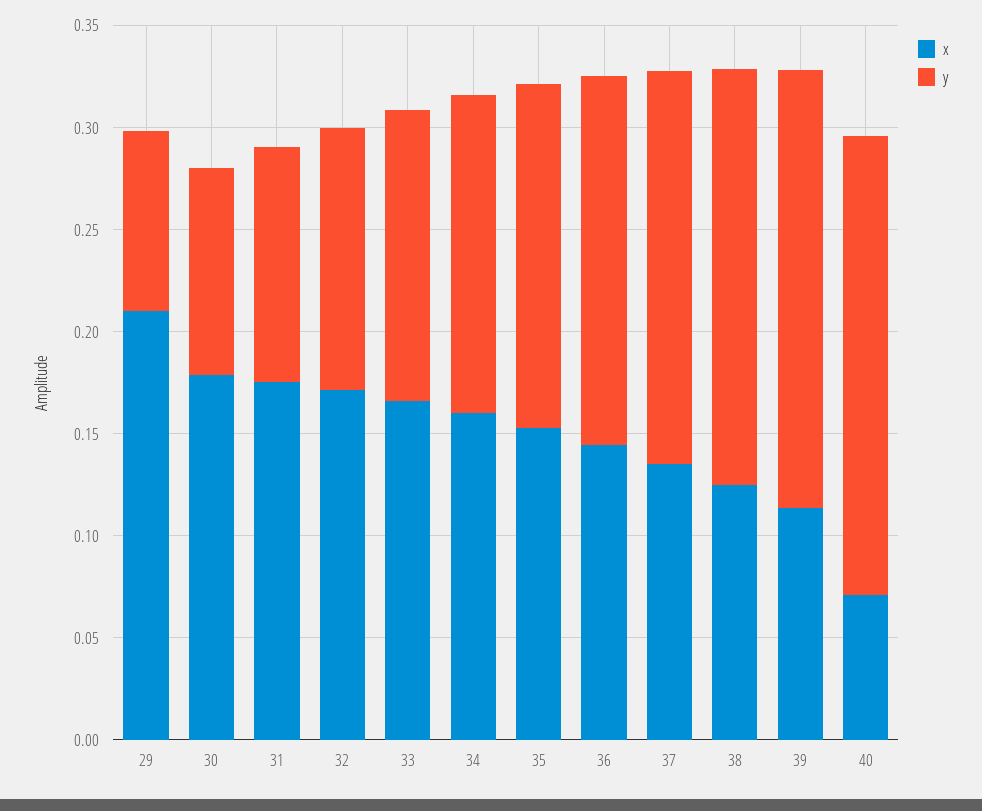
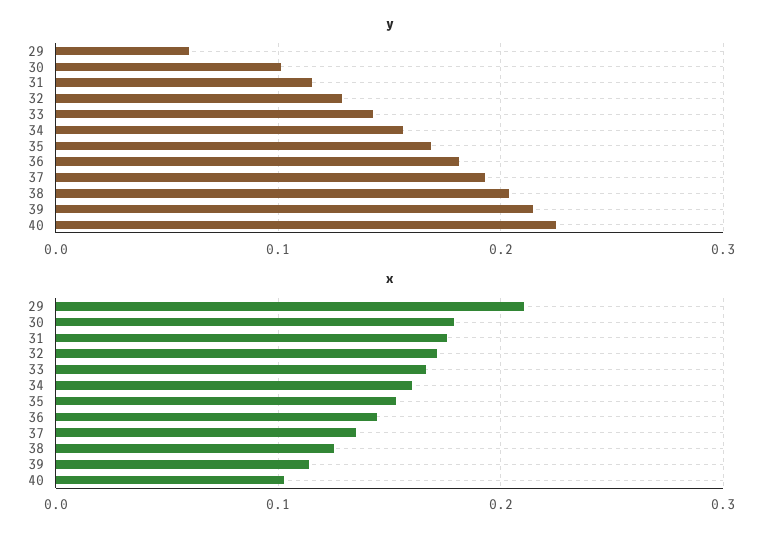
y, 29: 0.09 -> 0.06
x, 40: 0.07 -> 0.1

